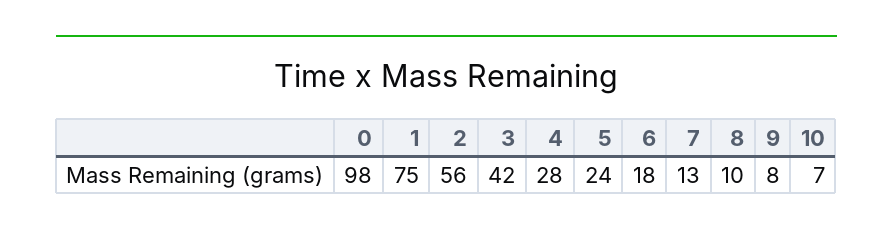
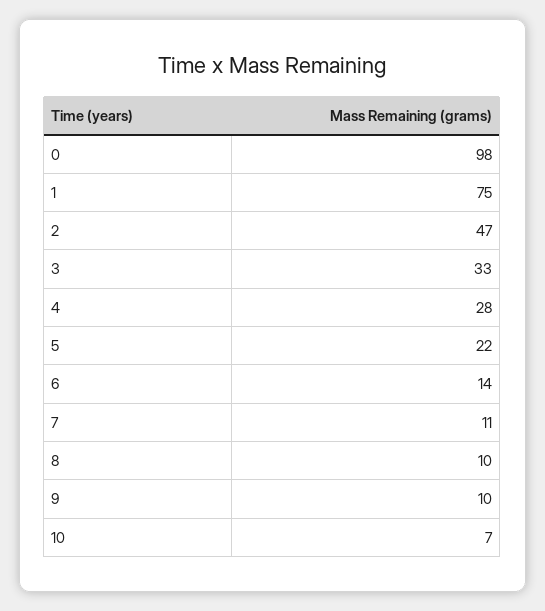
2: 56 -> 47
3: 42 -> 33
5: 24 -> 22
6: 18 -> 14
7: 13 -> 11
9: 8 -> 10

